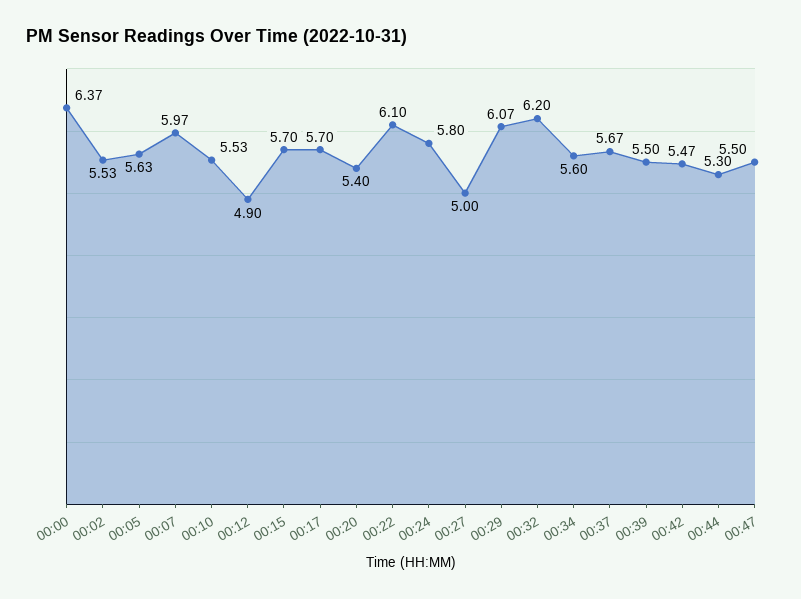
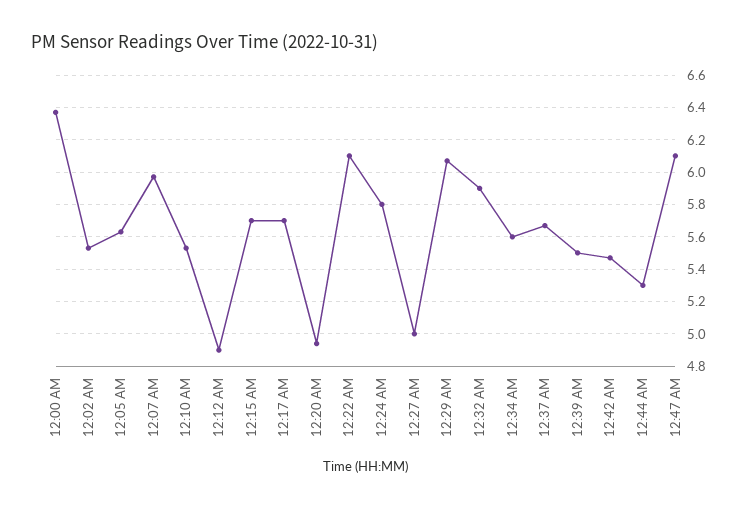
00:20: 5.4 -> 4.95
00:32: 6.2 -> 5.9
00:47: 5.5 -> 6.1

